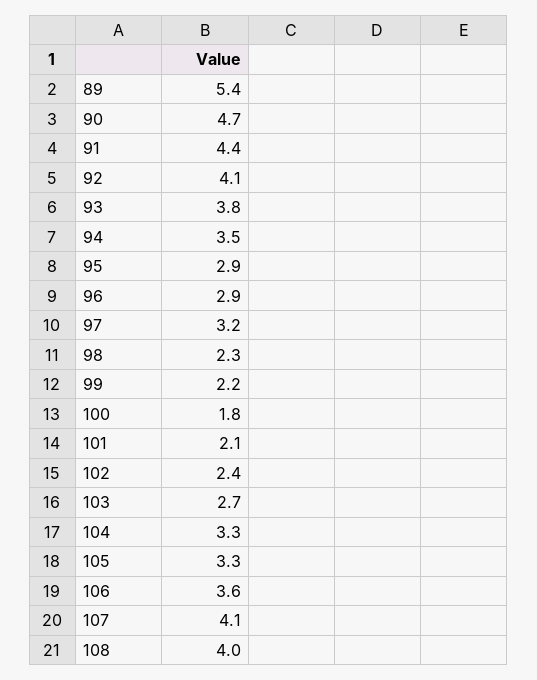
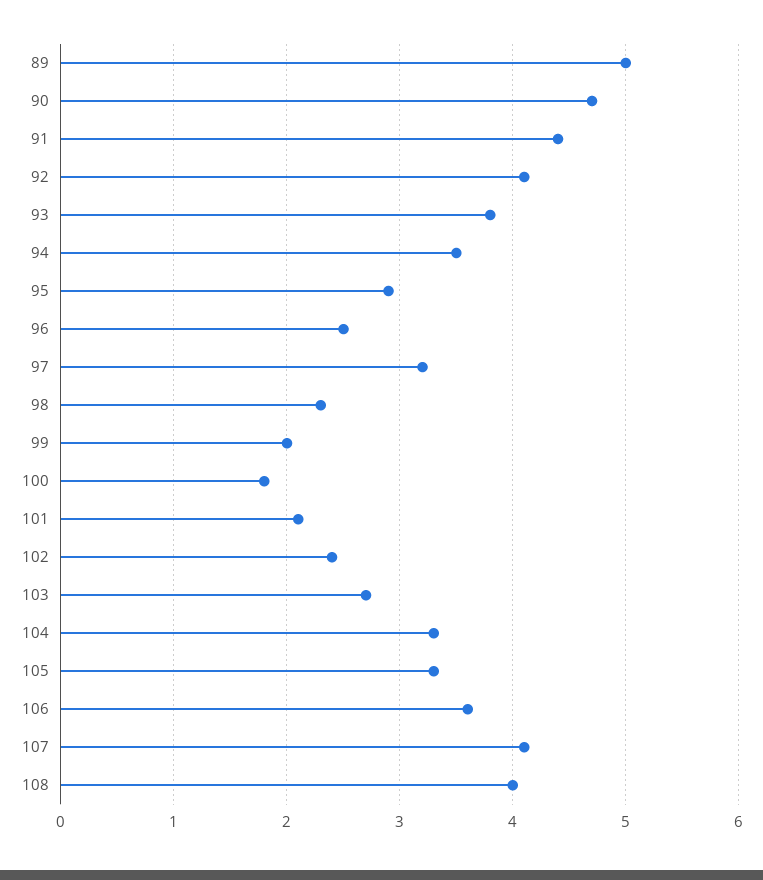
89: 5.4 -> 5
96: 2.9 -> 2.5
99: 2.2 -> 2

